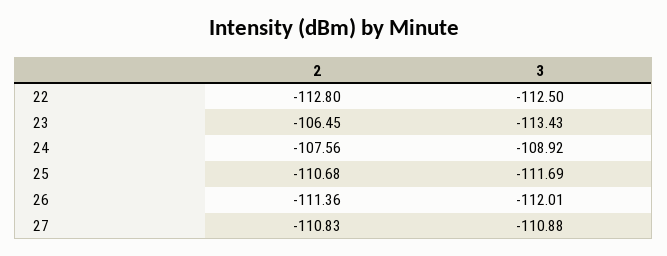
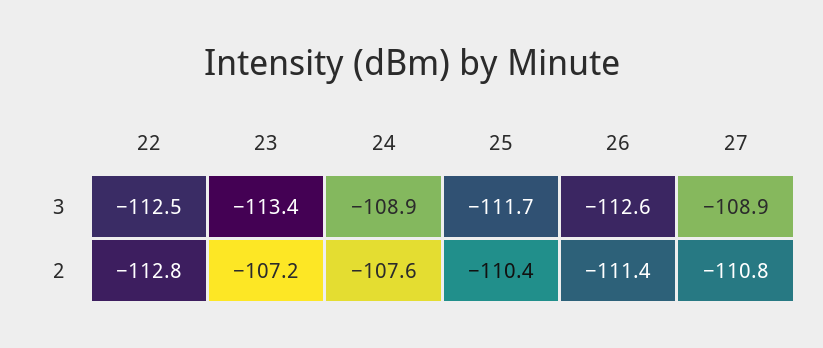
2, 23: -106.45 -> -107.2
2, 25: -110.68 -> -110.4
3, 26: -112.01 -> -112.6
3, 27: -110.88 -> -108.9

